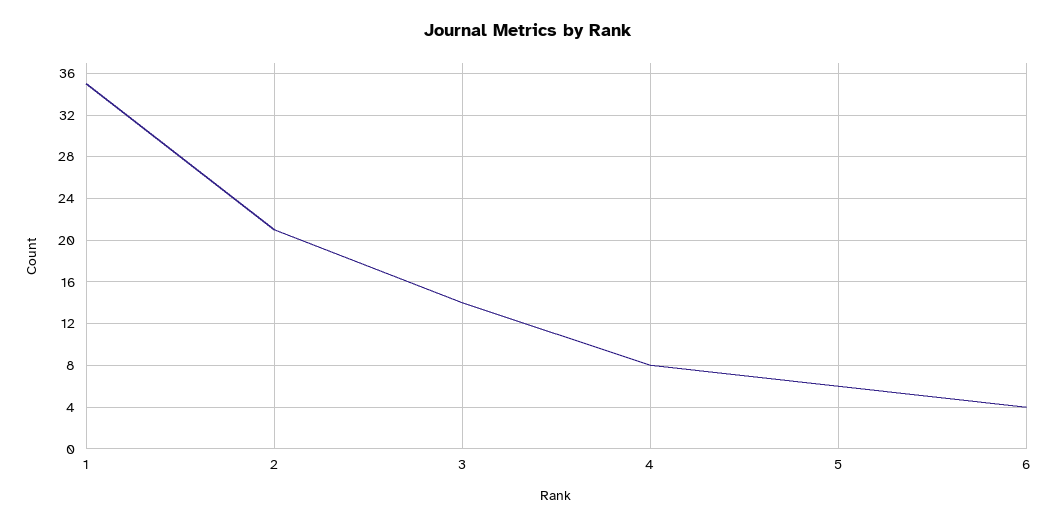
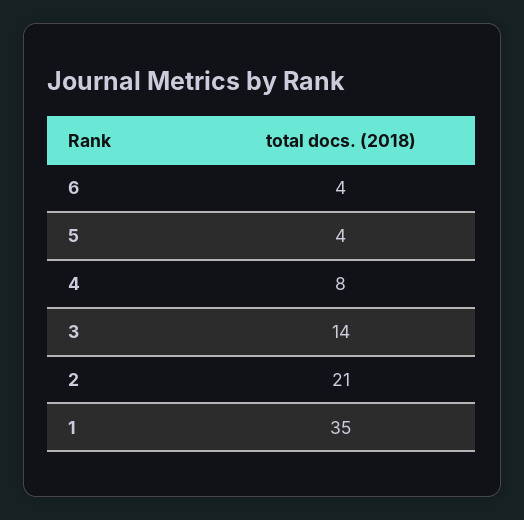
5: 6 -> 4

